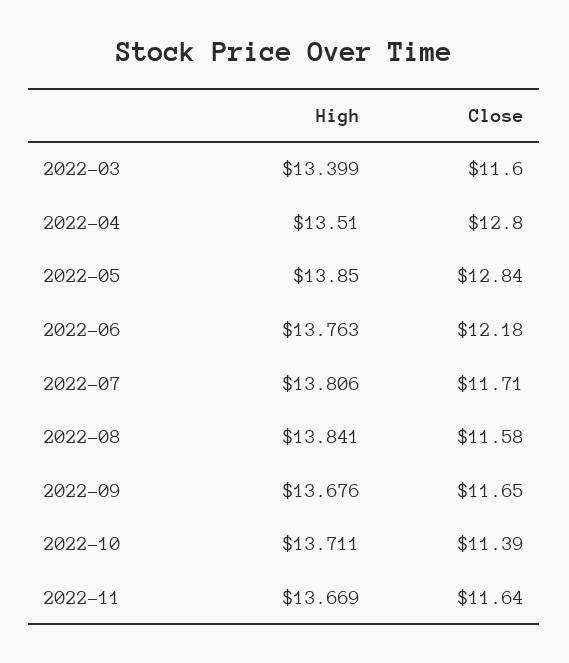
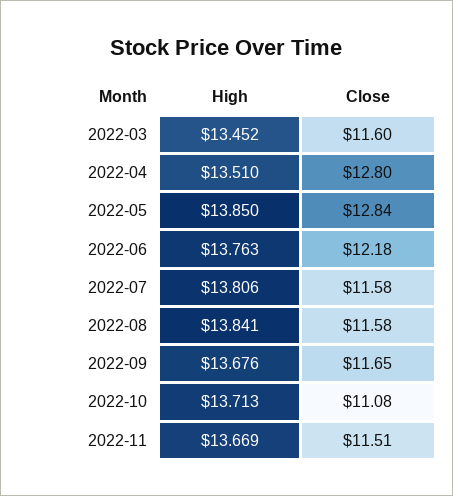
High, 2022-03: 13.399 -> 13.452
Close, 2022-07: 11.71 -> 11.58
High, 2022-10: 13.711 -> 13.713
Close, 2022-10: 11.39 -> 11.08
Close, 2022-11: 11.64 -> 11.51

